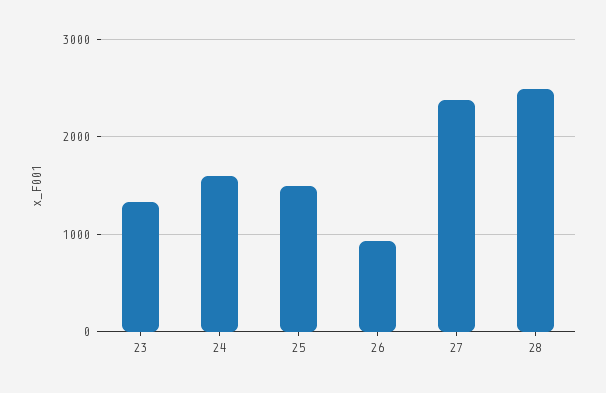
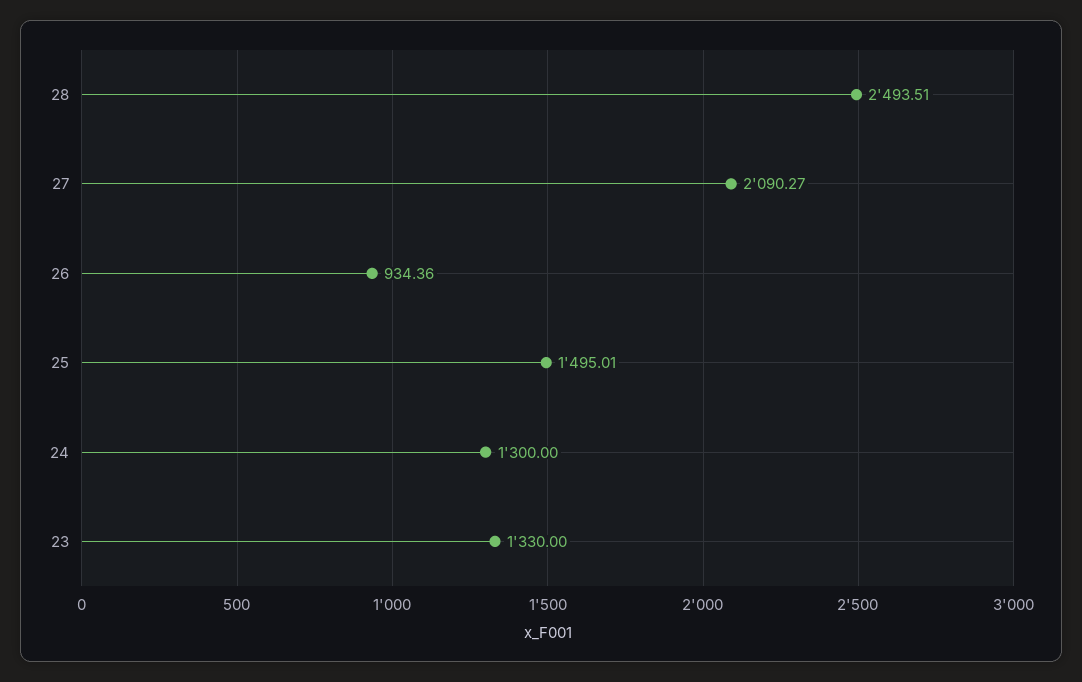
24: 1600 -> 1300
27: 2400 -> 2090.27

